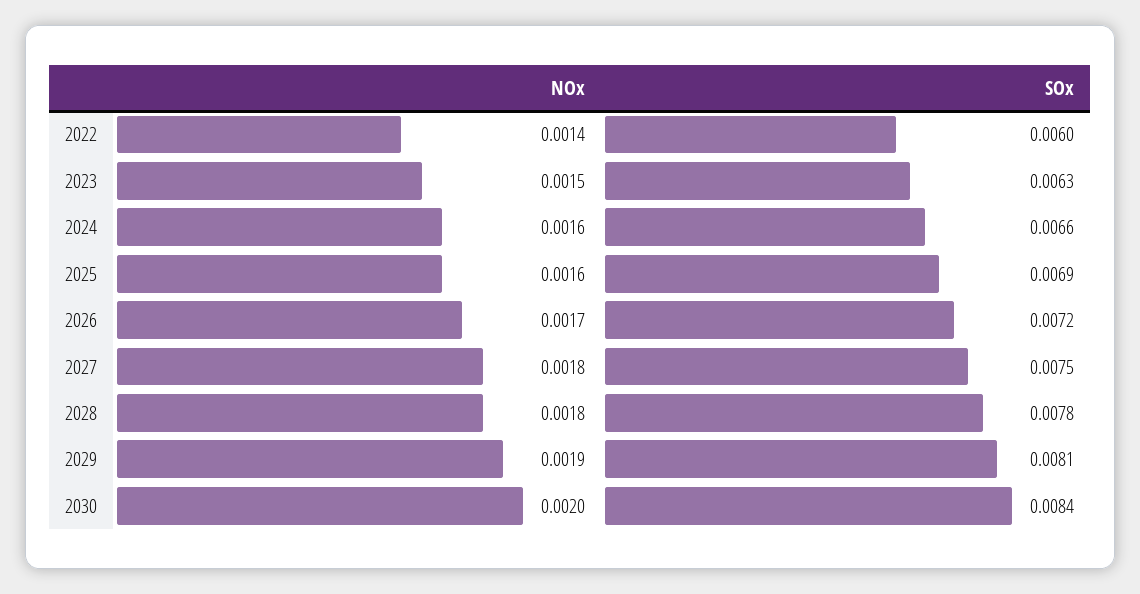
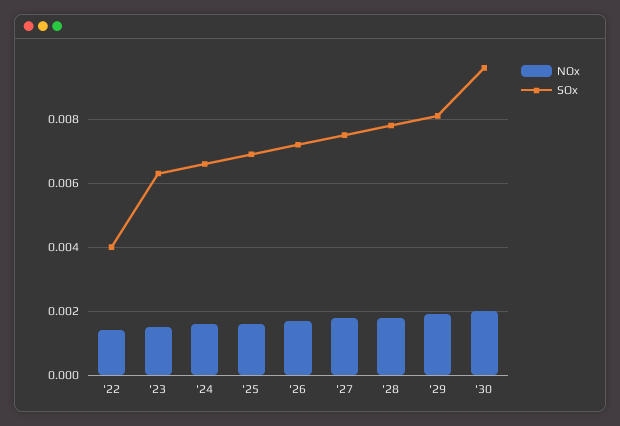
SOx, 2022: 0.006 -> 0.004
SOx, 2030: 0.0084 -> 0.0095

